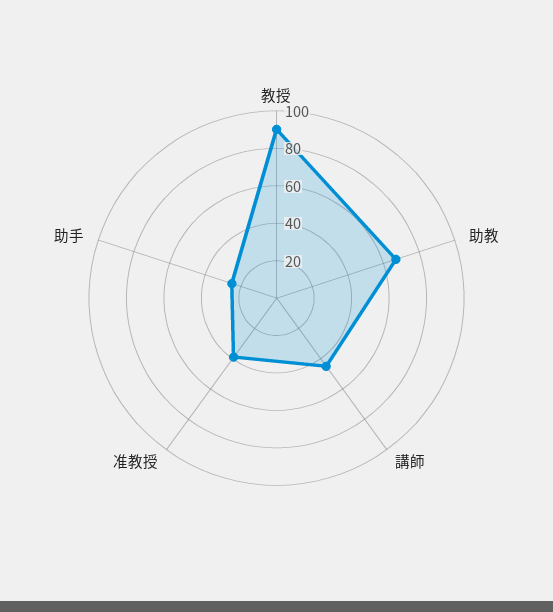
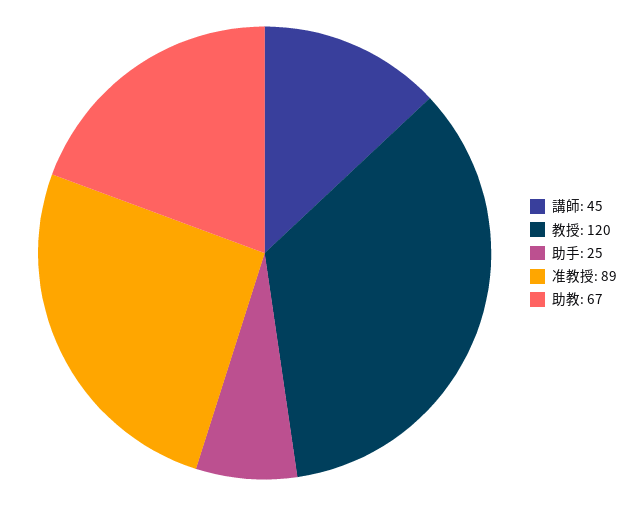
教授: 90 -> 120
准教授: 40 -> 89

